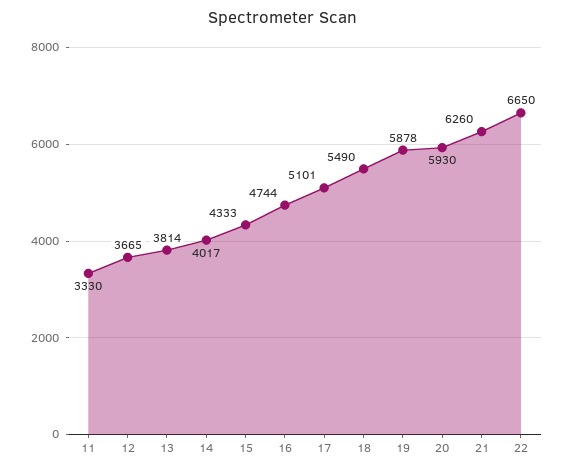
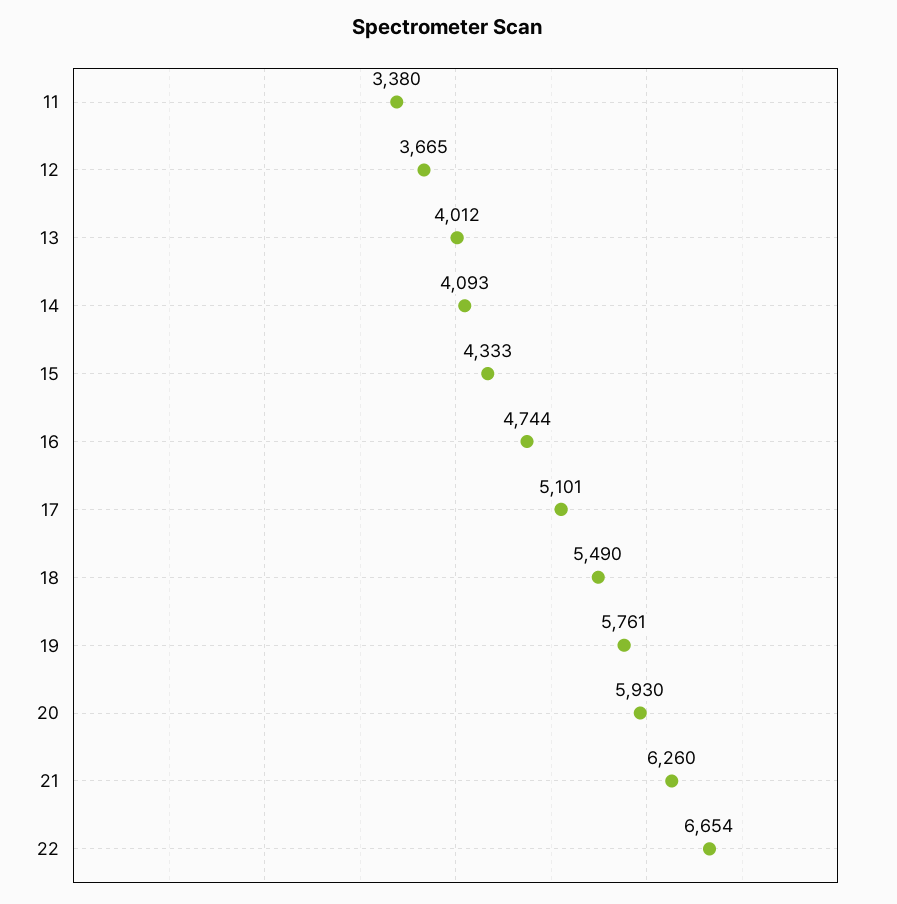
11: 3330 -> 3380
13: 3814 -> 4012
14: 4017 -> 4093
19: 5878 -> 5761
22: 6650 -> 6654

